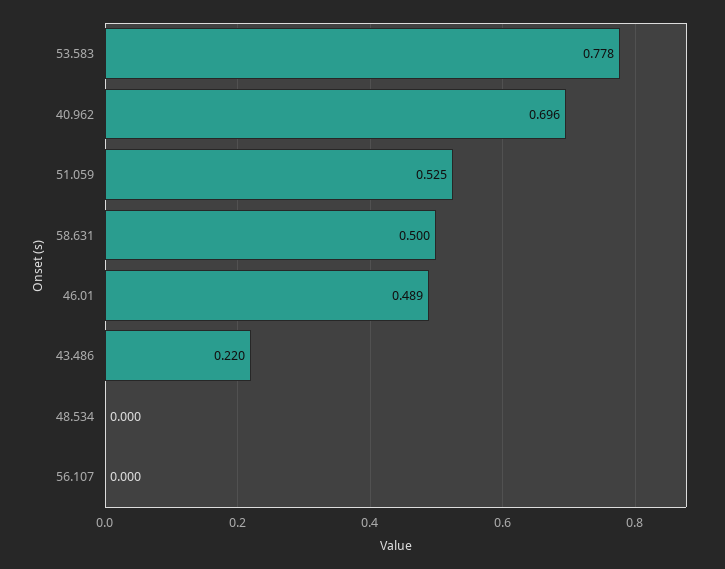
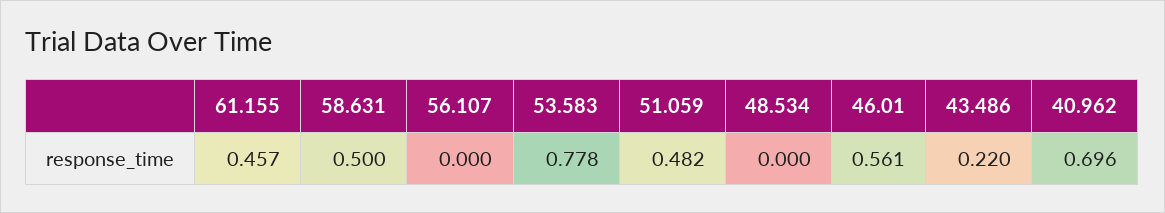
51.059: 0.525 -> 0.482
46.01: 0.489 -> 0.561
61.155: none -> 0.457

